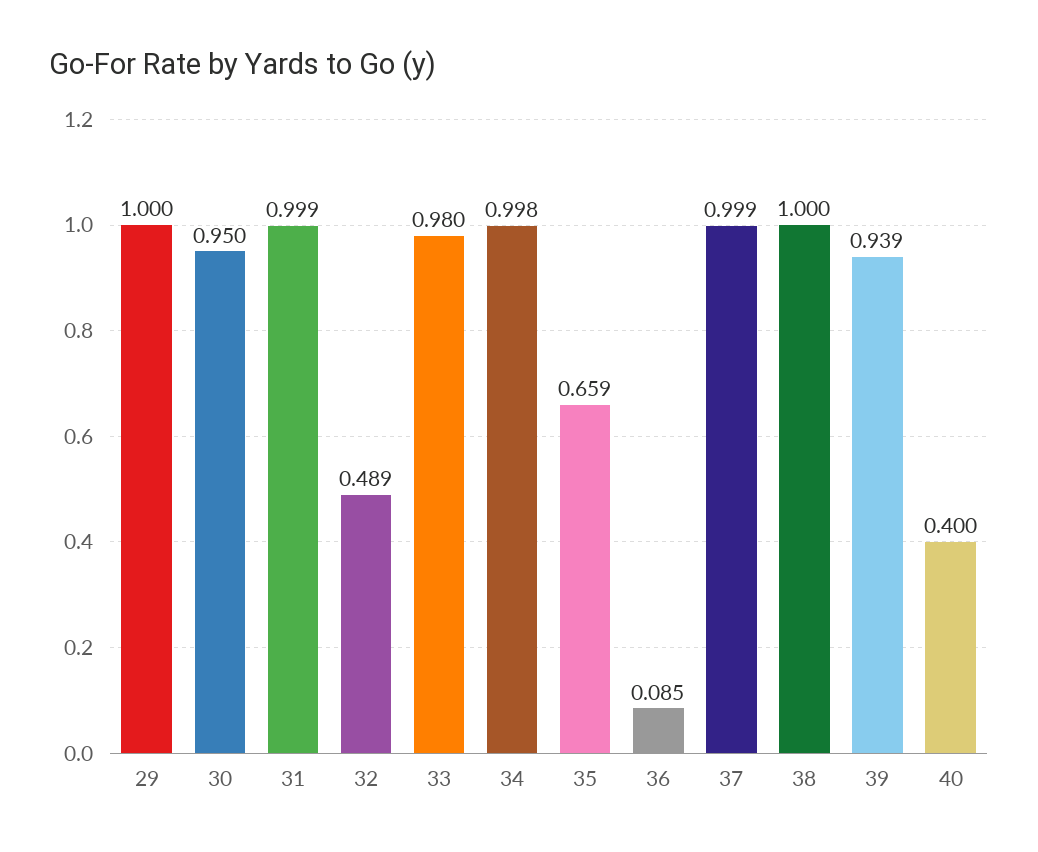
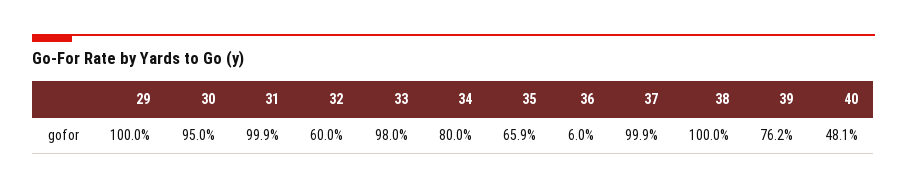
32: 0.489 -> 0.6
34: 0.998 -> 0.8
36: 0.085 -> 0.06
39: 0.939 -> 0.762
40: 0.4 -> 0.481

